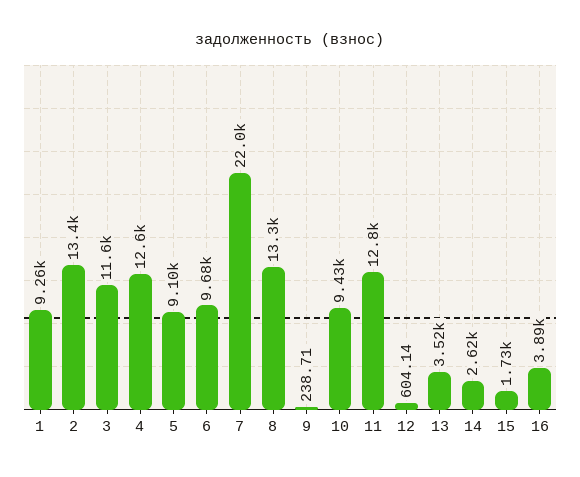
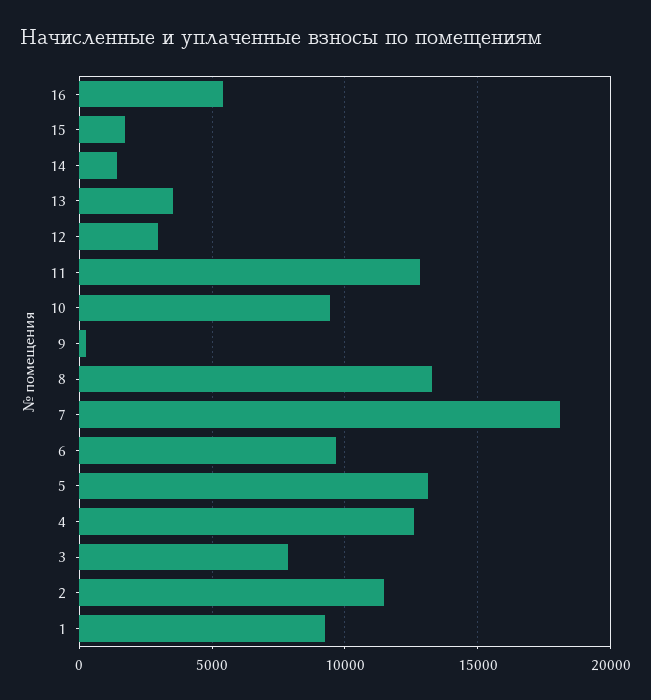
2: 13400 -> 11500
3: 11600 -> 8000
5: 9100 -> 13000
7: 22000 -> 18000
12: 604.14 -> 3000
14: 2620 -> 1500
16: 3890 -> 5500

